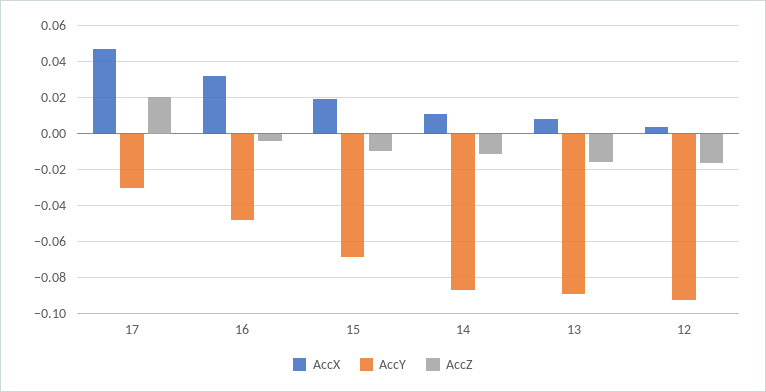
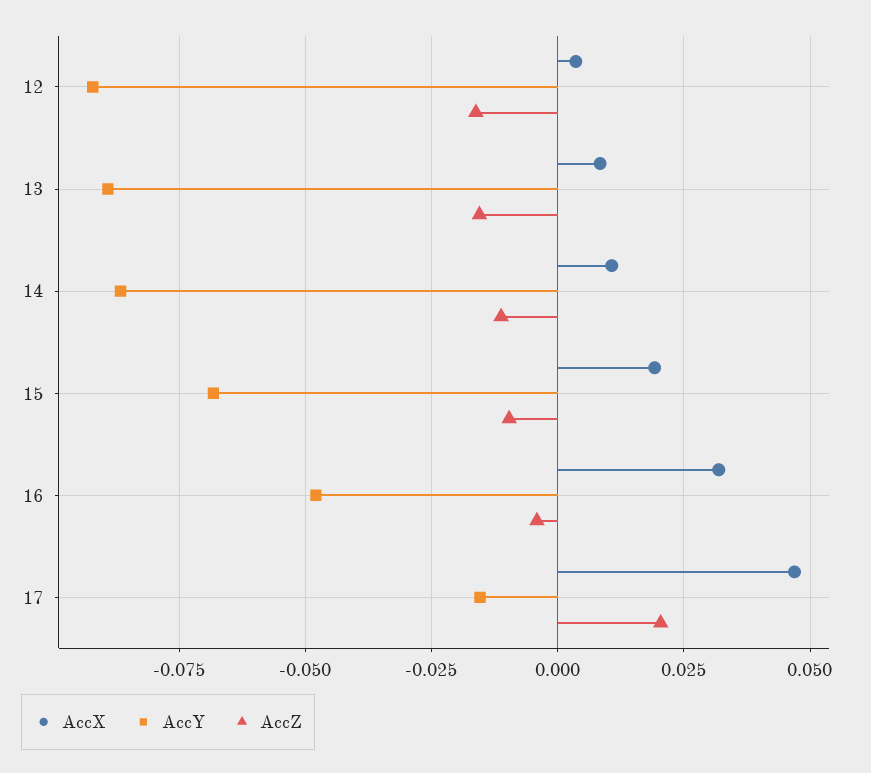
AccY, 17: -0.03 -> -0.015

